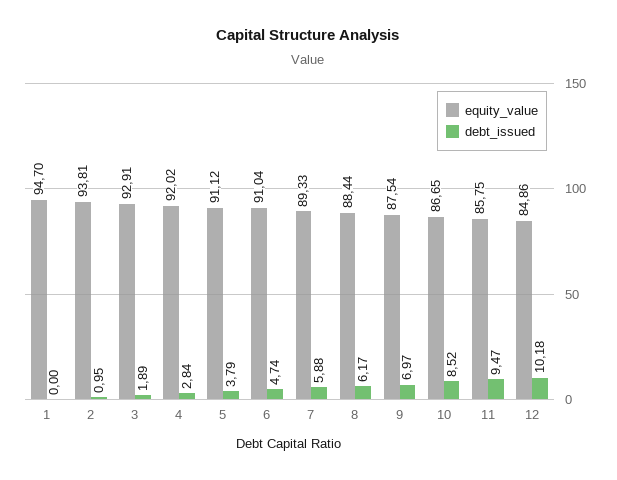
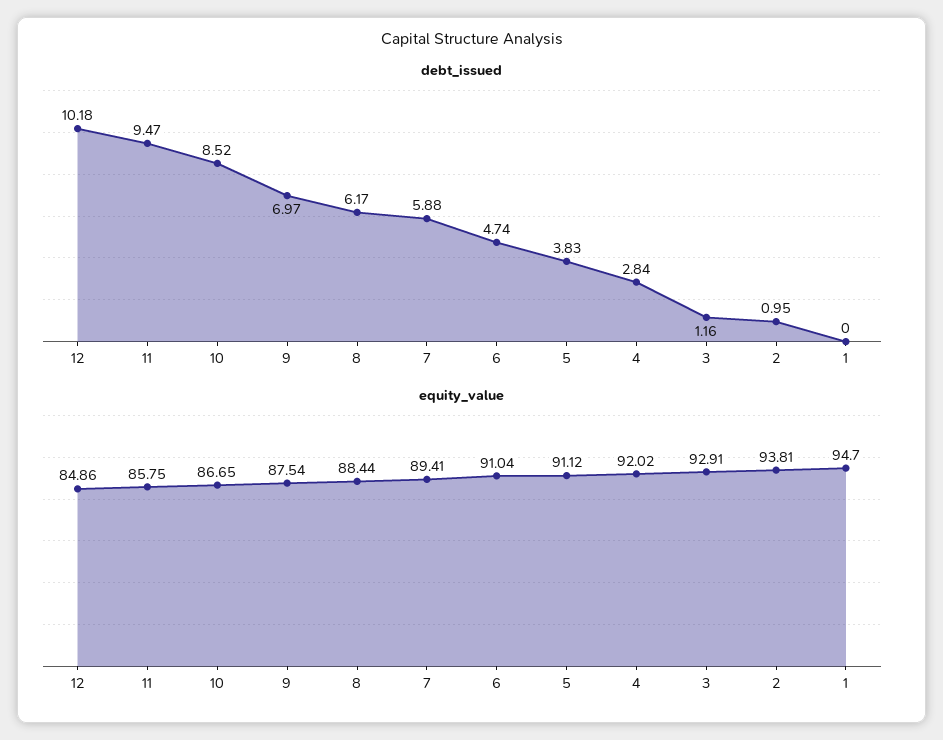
debt_issued, 3: 1.89 -> 1.16
debt_issued, 5: 3.79 -> 3.83
equity_value, 7: 89.33 -> 89.41

